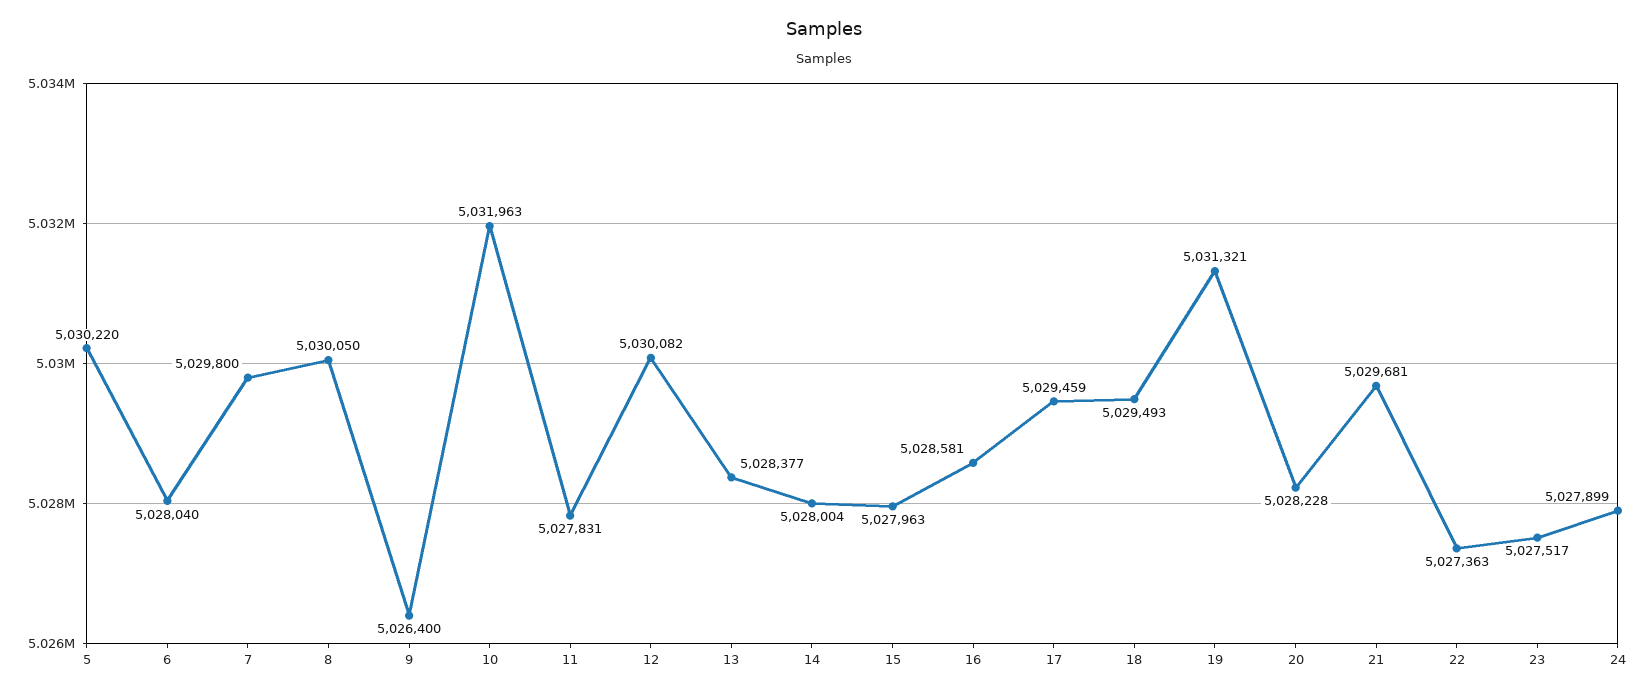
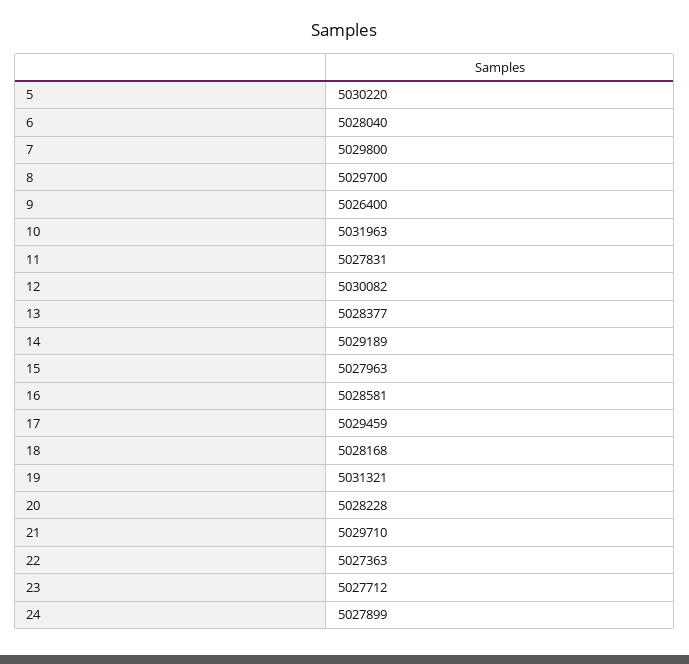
8: 5030050 -> 5029700
14: 5028004 -> 5029189
18: 5029493 -> 5028168
21: 5029681 -> 5029710
23: 5027517 -> 5027712

